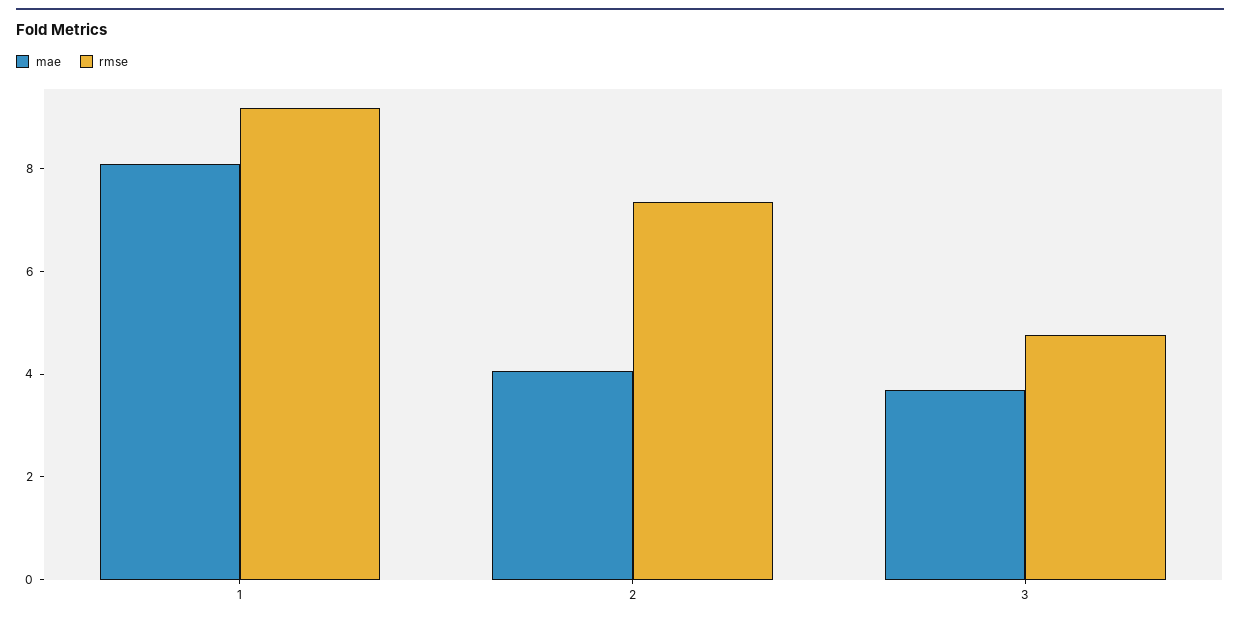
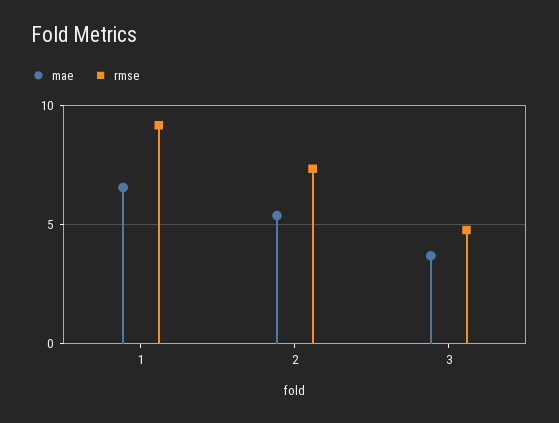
mae, 1: 8 -> 6.5
mae, 2: 4 -> 5.5

